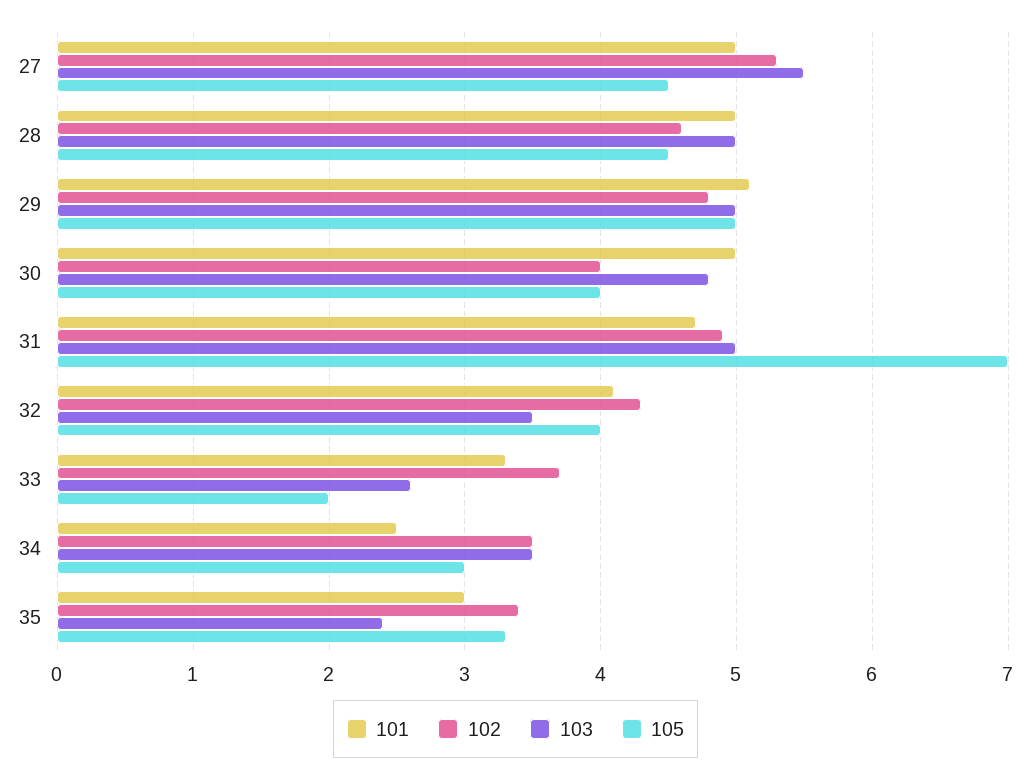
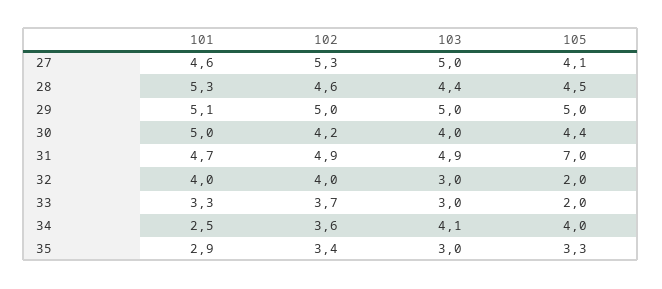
101, 27: 5 -> 4.6
103, 27: 5.5 -> 5
105, 27: 4.5 -> 4.1
101, 28: 5 -> 5.3
103, 28: 5 -> 4.4
102, 29: 4.8 -> 5
102, 30: 4 -> 4.2
103, 30: 4.8 -> 4
105, 30: 4 -> 4.4
103, 31: 5 -> 4.9
101, 32: 4.1 -> 4
102, 32: 4.3 -> 4
103, 32: 3.5 -> 3
105, 32: 4 -> 2
103, 33: 2.6 -> 3
102, 34: 3.5 -> 3.6
103, 34: 3.5 -> 4.1
105, 34: 3 -> 4
101, 35: 3 -> 2.9
103, 35: 2.4 -> 3

